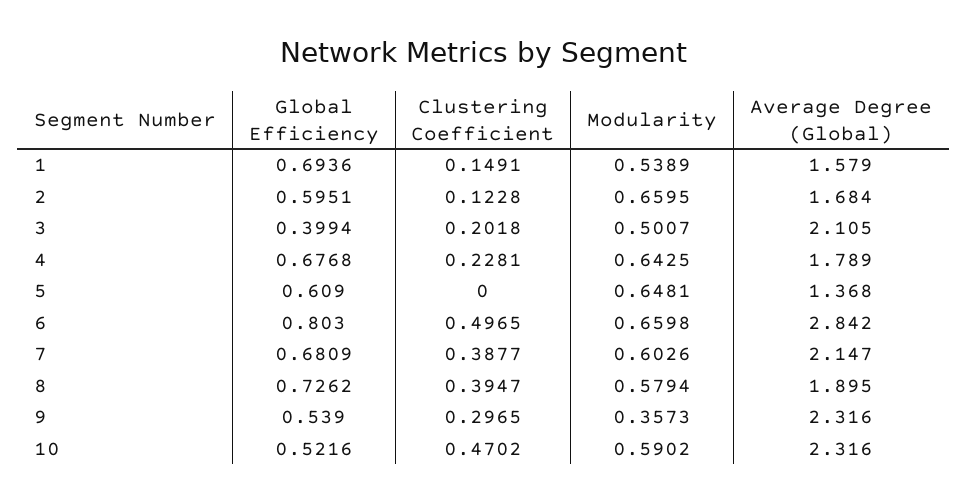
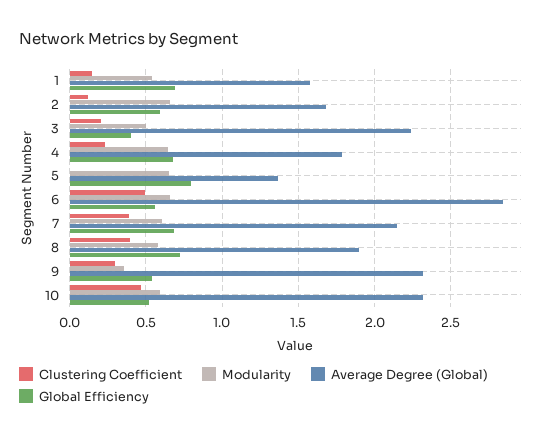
Average Degree (Global), 3: 2.105 -> 2.25
Global Efficiency, 5: 0.609 -> 0.8
Global Efficiency, 6: 0.803 -> 0.55

